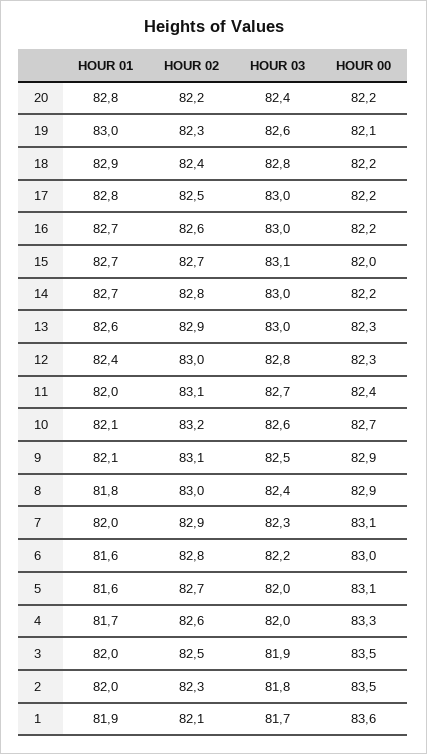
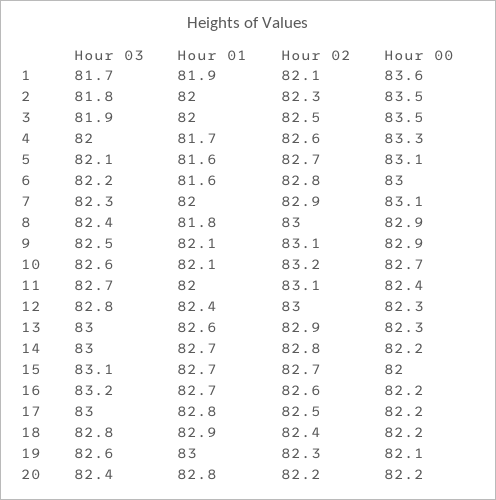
HOUR 03, 16: 83 -> 83.2
HOUR 03, 5: 82 -> 82.1

